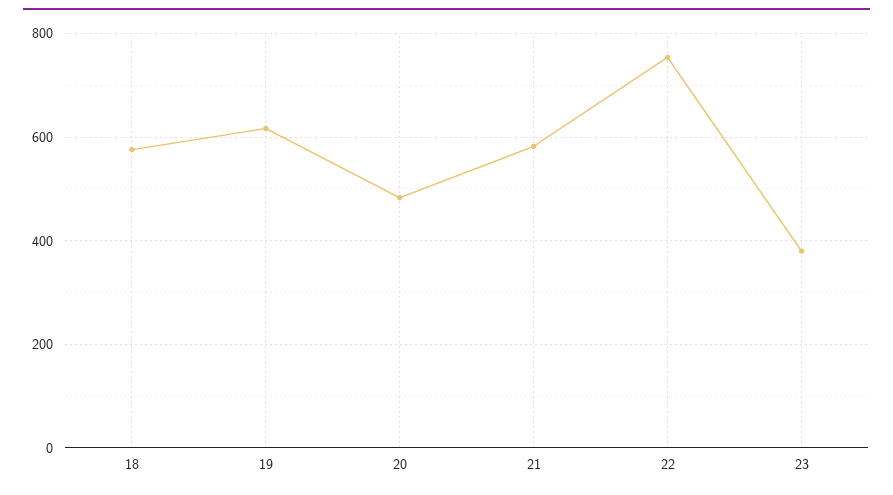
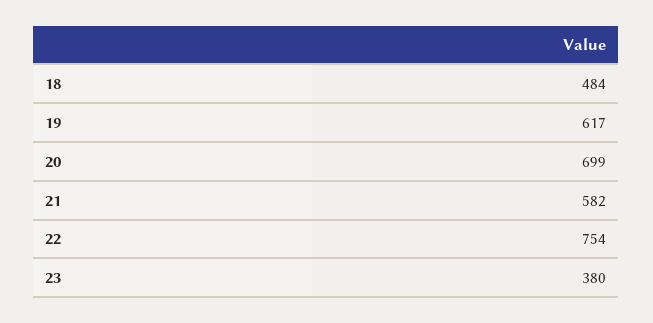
18: 580 -> 484
20: 480 -> 699

